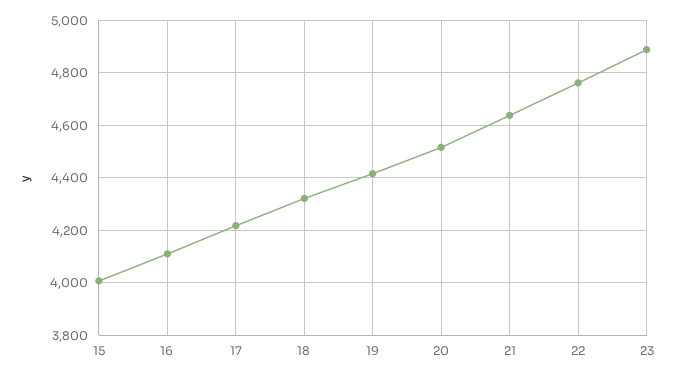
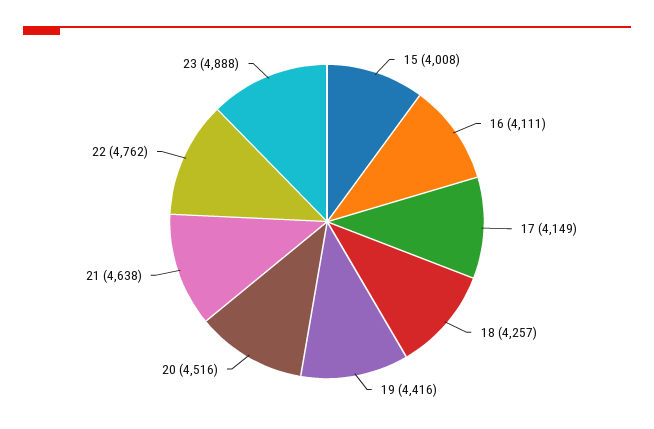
17: 4225 -> 4149
18: 4325 -> 4257

